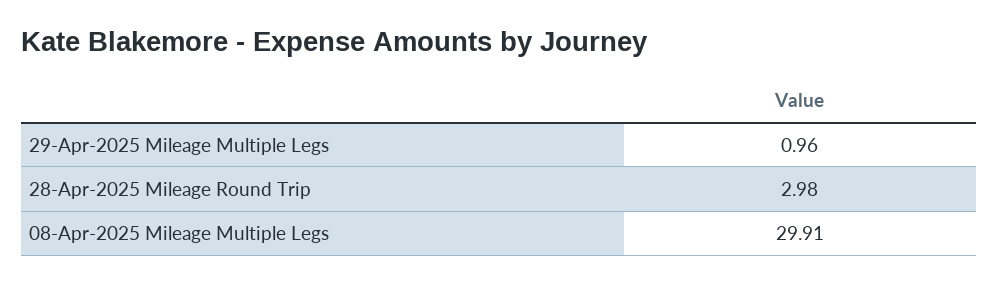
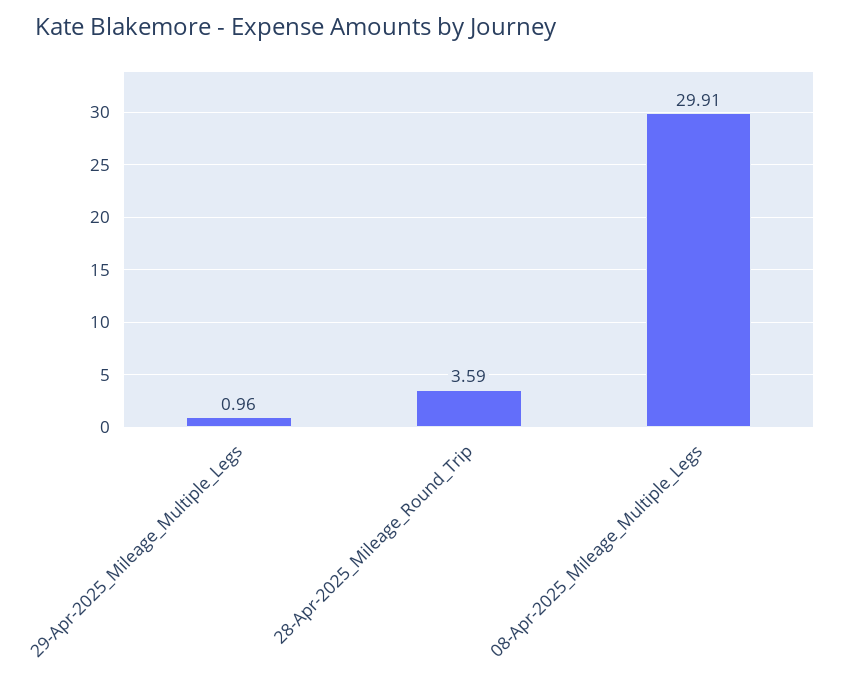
28-Apr-2025 Mileage Round Trip: 2.98 -> 3.59

